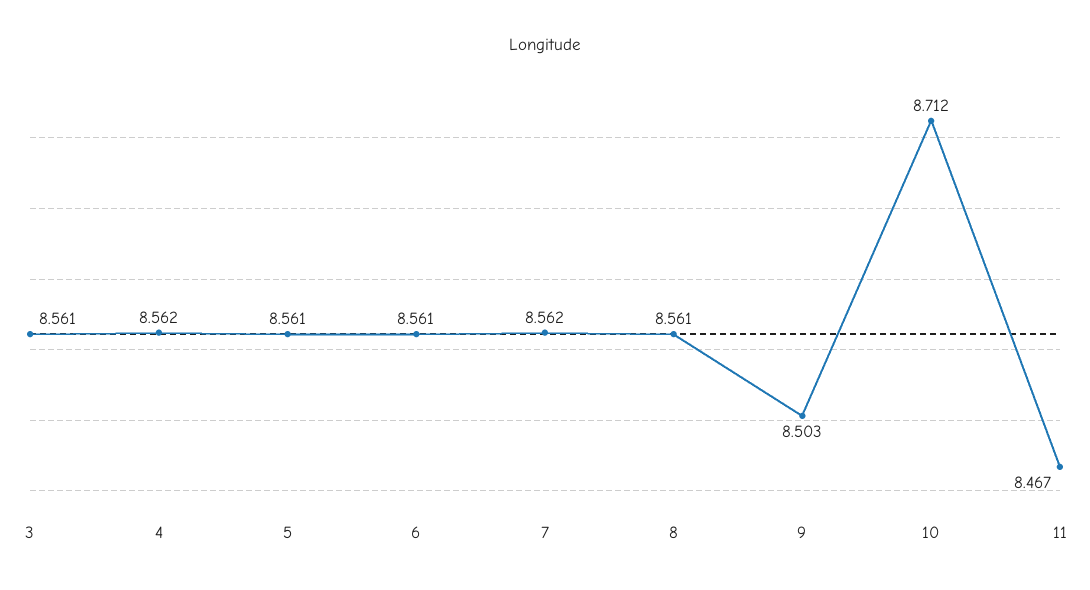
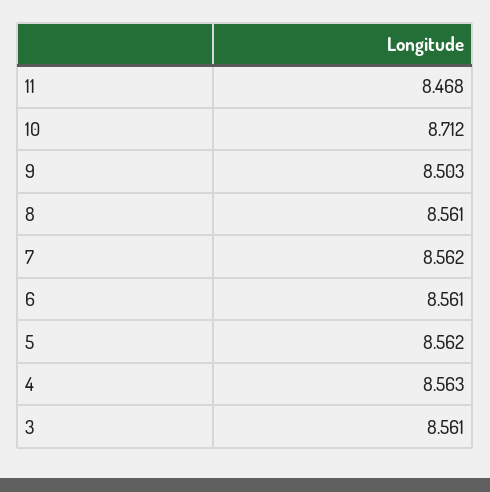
4: 8.562 -> 8.563
5: 8.561 -> 8.562
11: 8.467 -> 8.468

